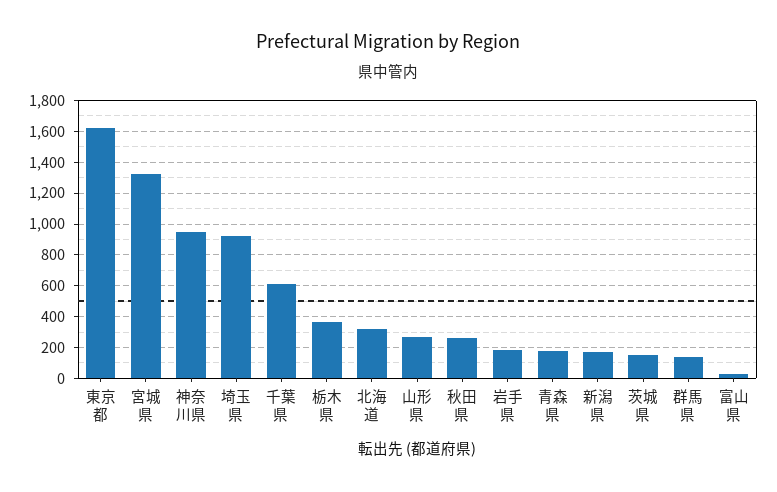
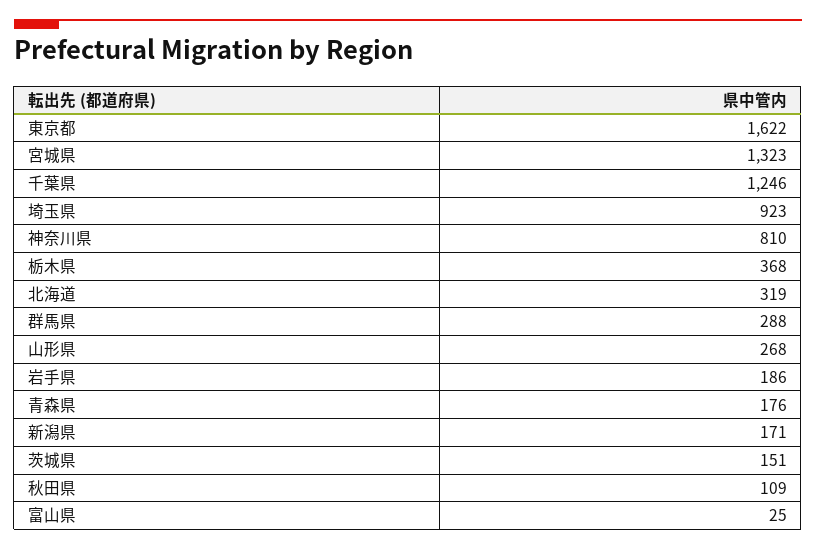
神奈川県: 950 -> 810
千葉県: 600 -> 1246
秋田県: 250 -> 109
群馬県: 150 -> 288

